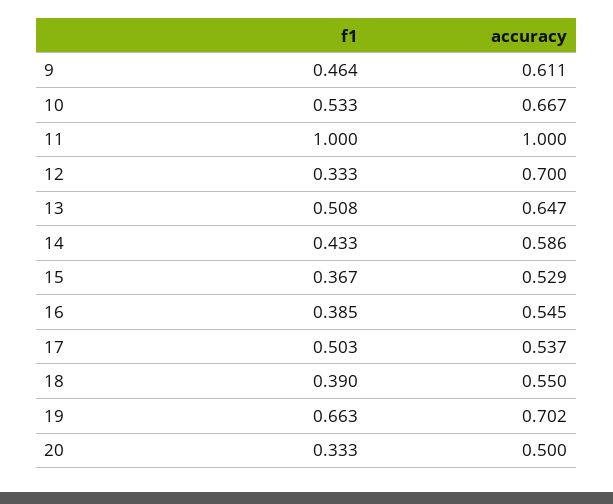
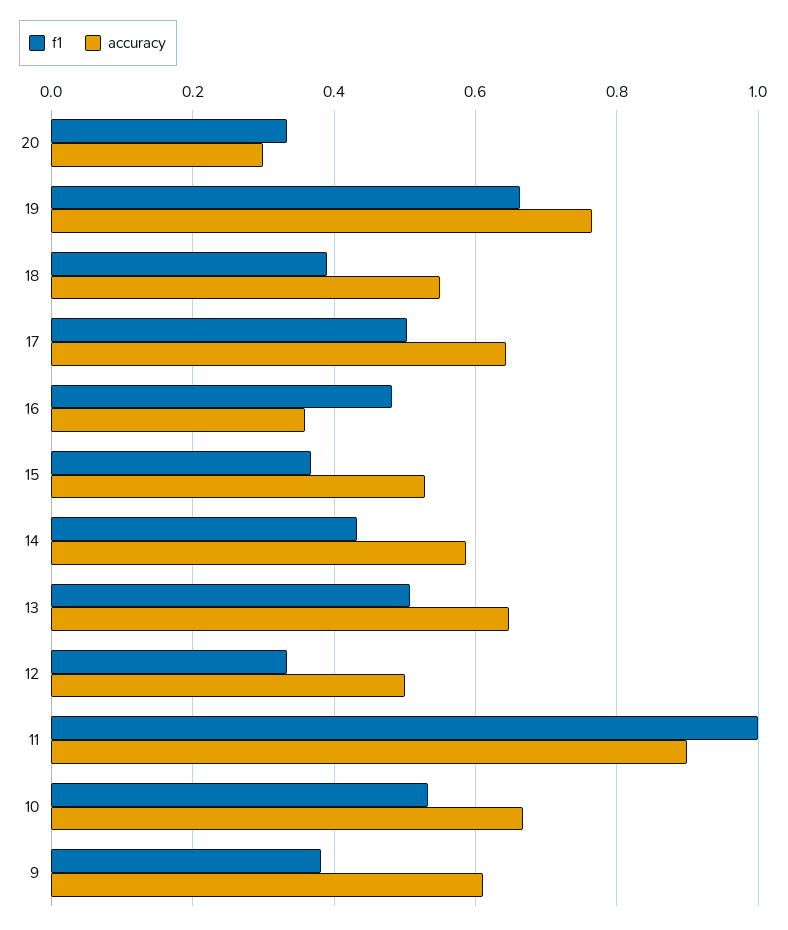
f1, 9: 0.464 -> 0.38
accuracy, 11: 1 -> 0.9
accuracy, 12: 0.7 -> 0.5
f1, 16: 0.385 -> 0.48
accuracy, 16: 0.545 -> 0.36
accuracy, 17: 0.537 -> 0.64
accuracy, 19: 0.702 -> 0.76
accuracy, 20: 0.5 -> 0.3

